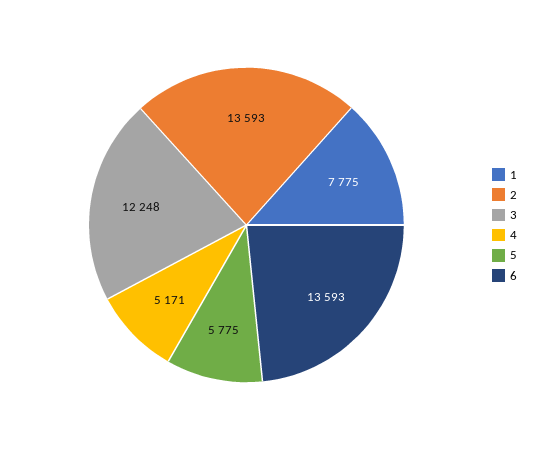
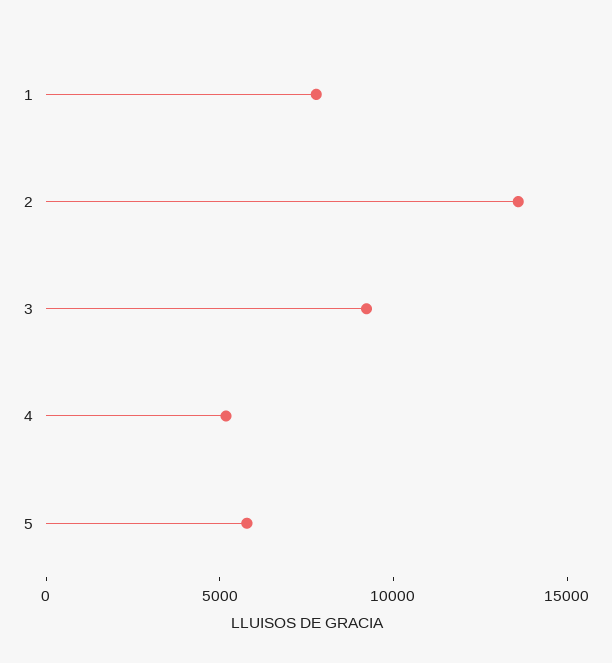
3: 12248 -> 9000
6: 13593 -> none

